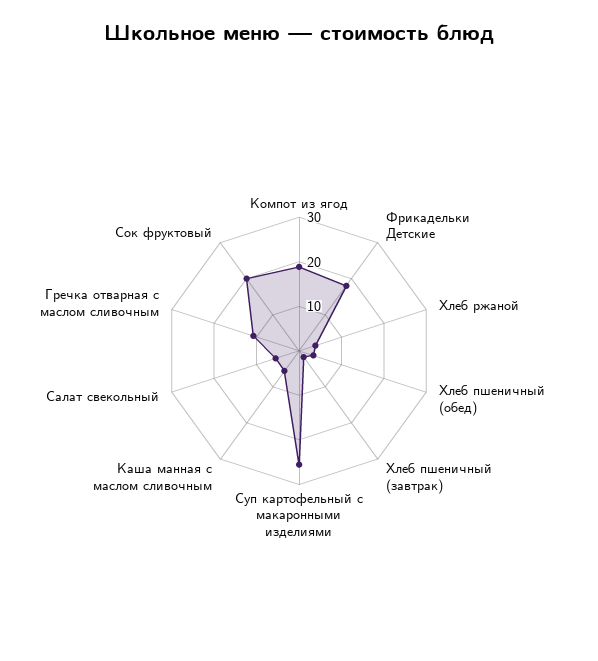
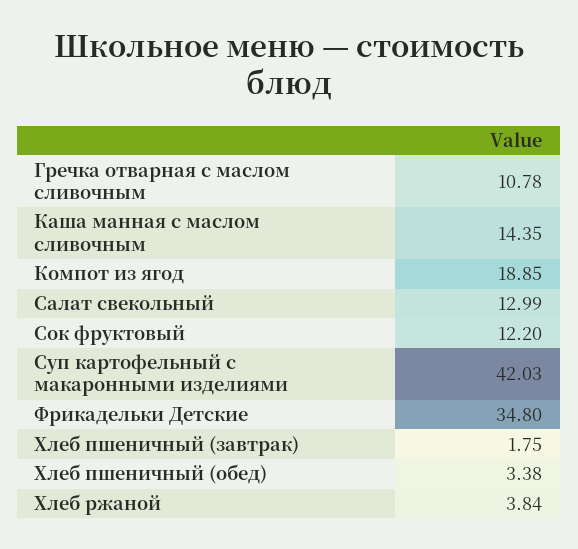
Фрикадельки Детские: 18 -> 34.8
Суп картофельный с макаронными изделиями: 26 -> 42.03
Каша манная с маслом сливочным: 6 -> 14.35
Салат свекольный: 6 -> 12.99
Сок фруктовый: 20 -> 12.2

